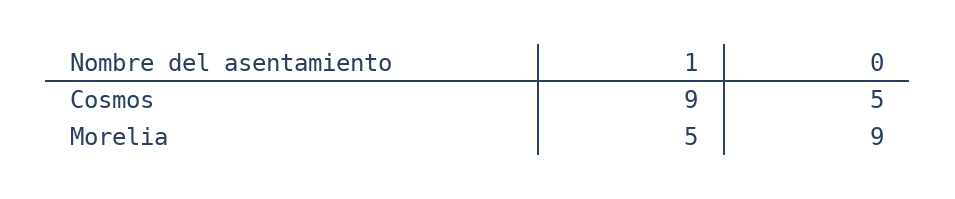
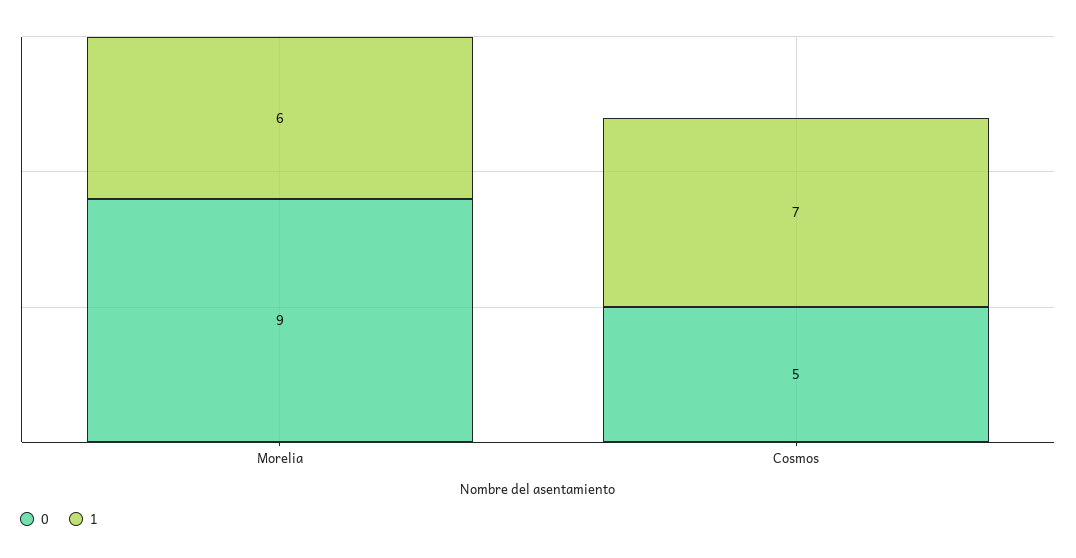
1, Cosmos: 9 -> 7
1, Morelia: 5 -> 6

